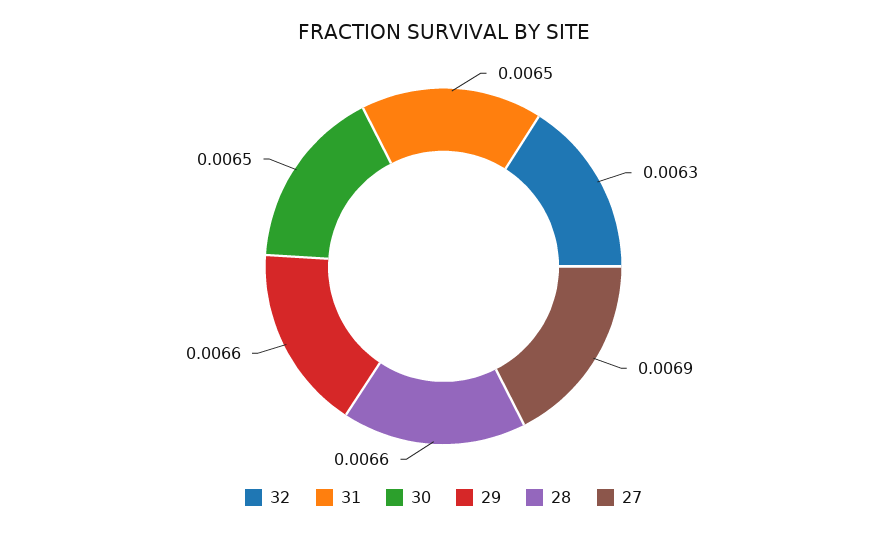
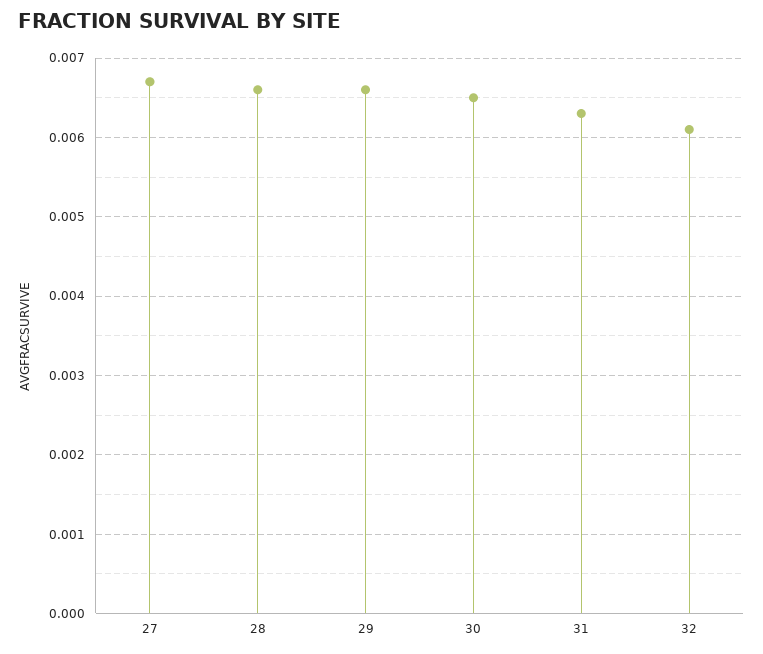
32: 0.0063 -> 0.0061
31: 0.0065 -> 0.0063
27: 0.0069 -> 0.0067

